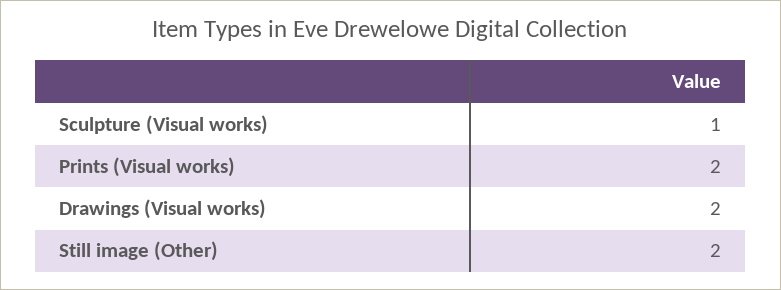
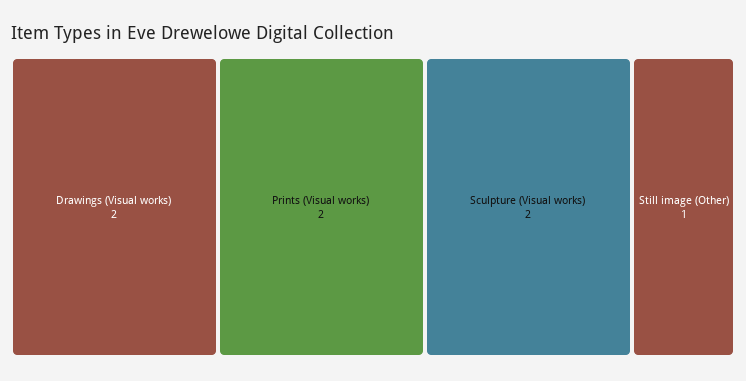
Sculpture (Visual works): 1 -> 2
Still image (Other): 2 -> 1

